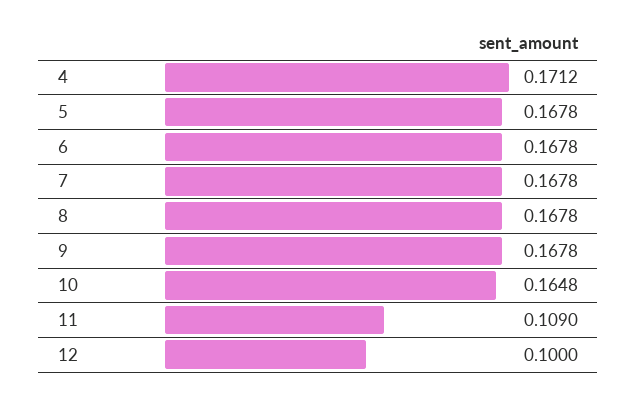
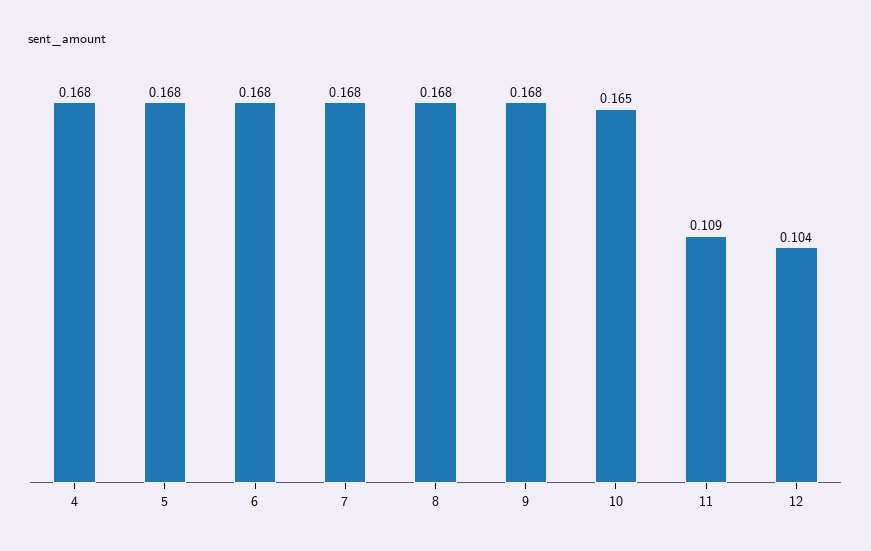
4: 0.1712 -> 0.168
12: 0.1 -> 0.104

